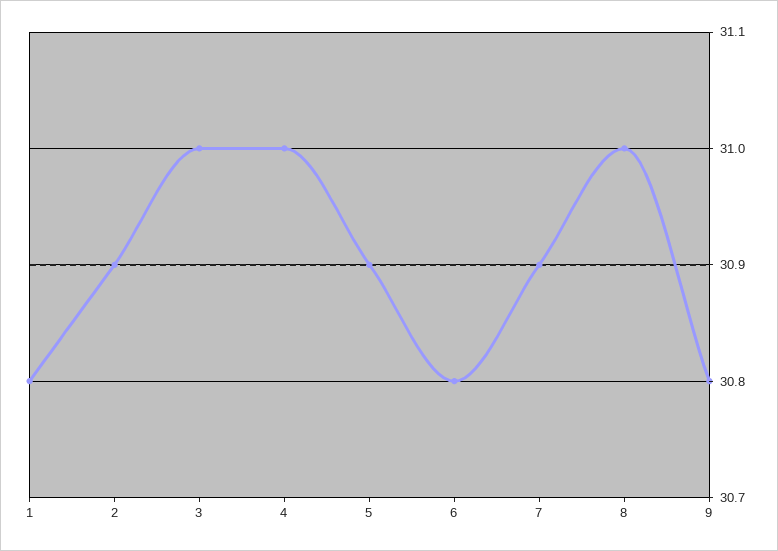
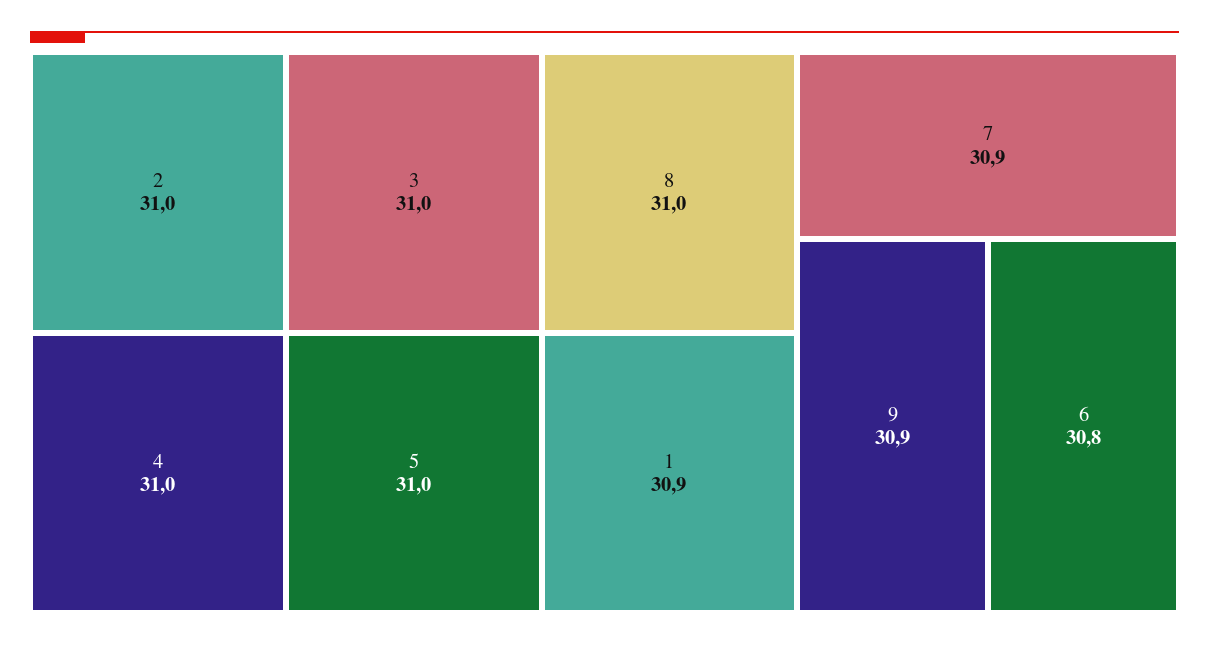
1: 30.8 -> 30.9
2: 30.9 -> 31
5: 30.9 -> 31
9: 30.8 -> 30.9

